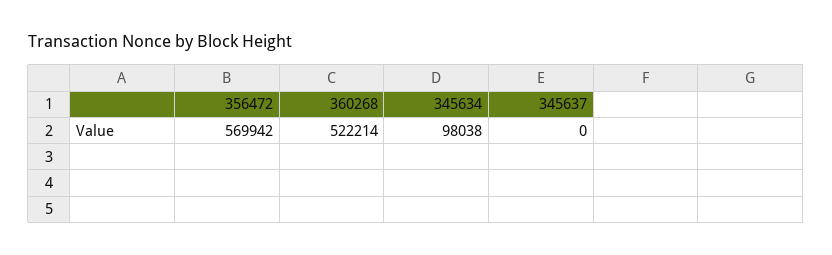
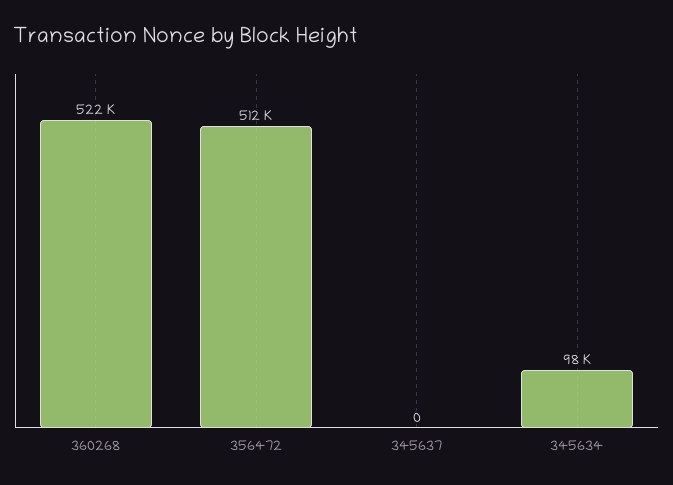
356472: 569942 -> 512000

